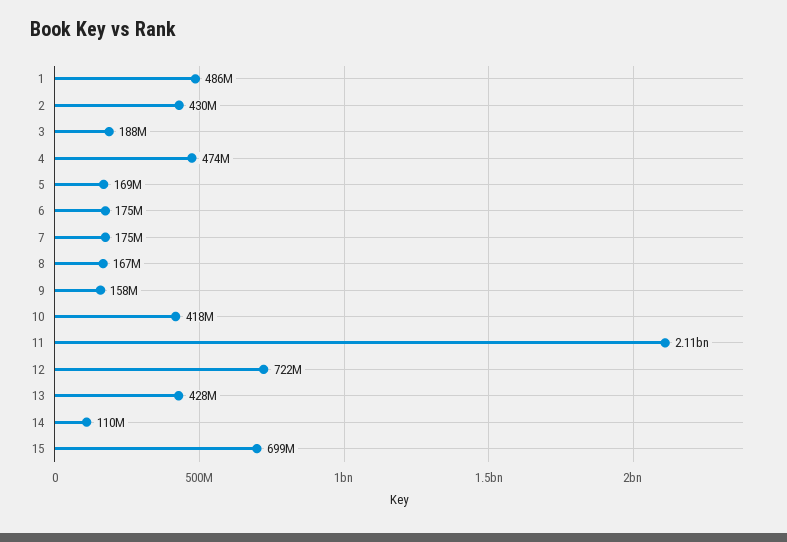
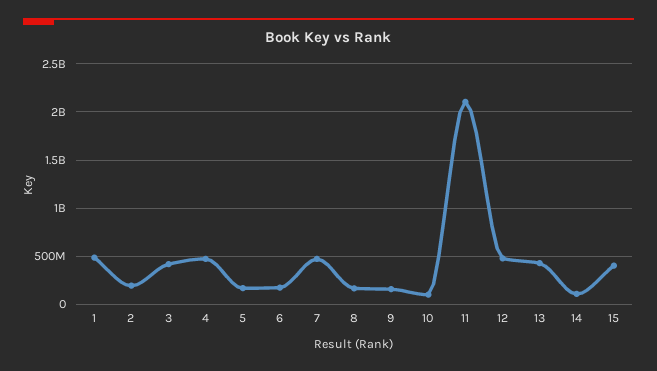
2: 430000000 -> 200000000
3: 188000000 -> 400000000
7: 175000000 -> 500000000
10: 418000000 -> 100000000
12: 722000000 -> 500000000
15: 699000000 -> 400000000

